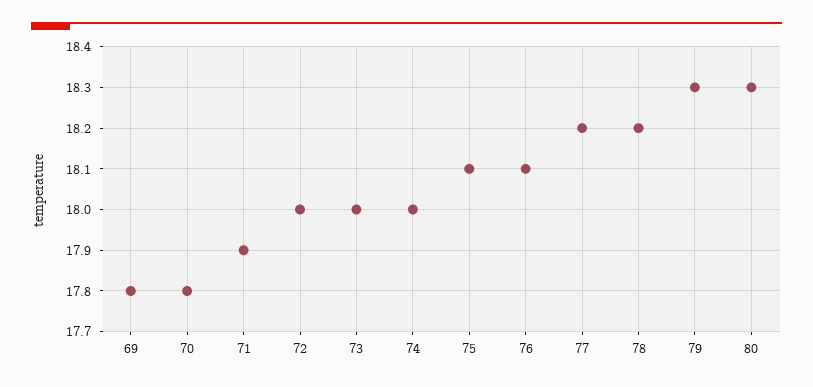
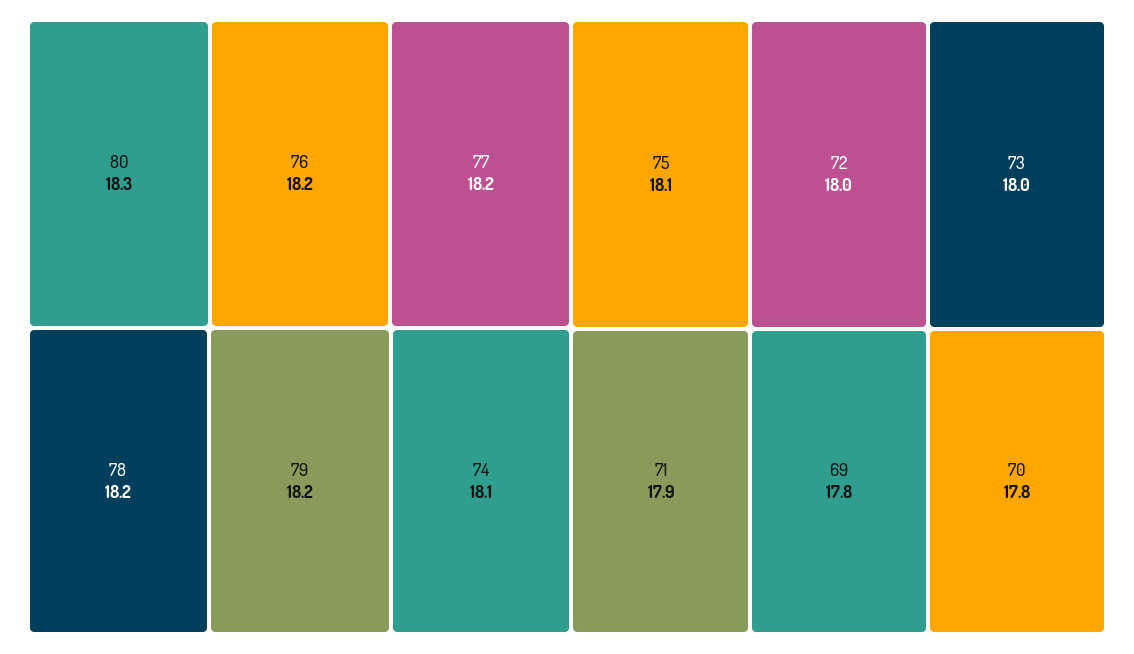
74: 18 -> 18.1
76: 18.1 -> 18.2
79: 18.3 -> 18.2

